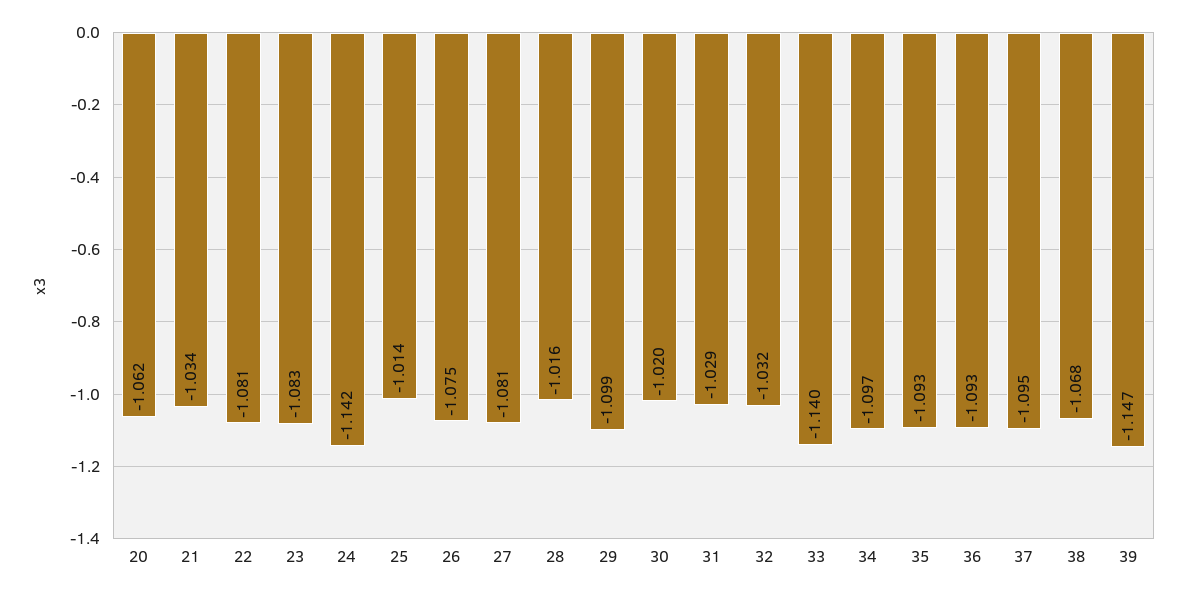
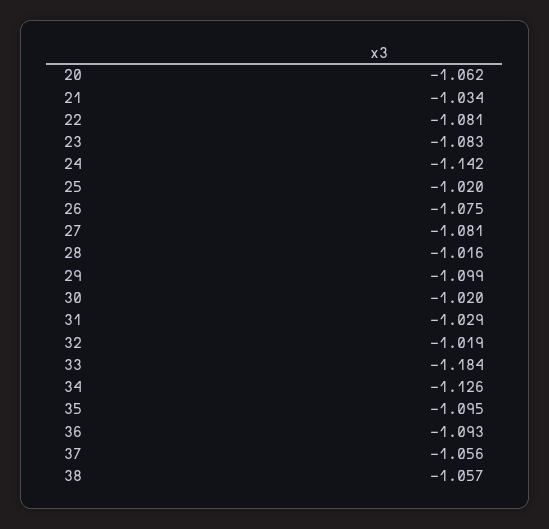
25: -1.014 -> -1.02
32: -1.032 -> -1.019
33: -1.14 -> -1.184
34: -1.097 -> -1.126
35: -1.093 -> -1.095
37: -1.095 -> -1.056
38: -1.068 -> -1.057
39: -1.147 -> none

